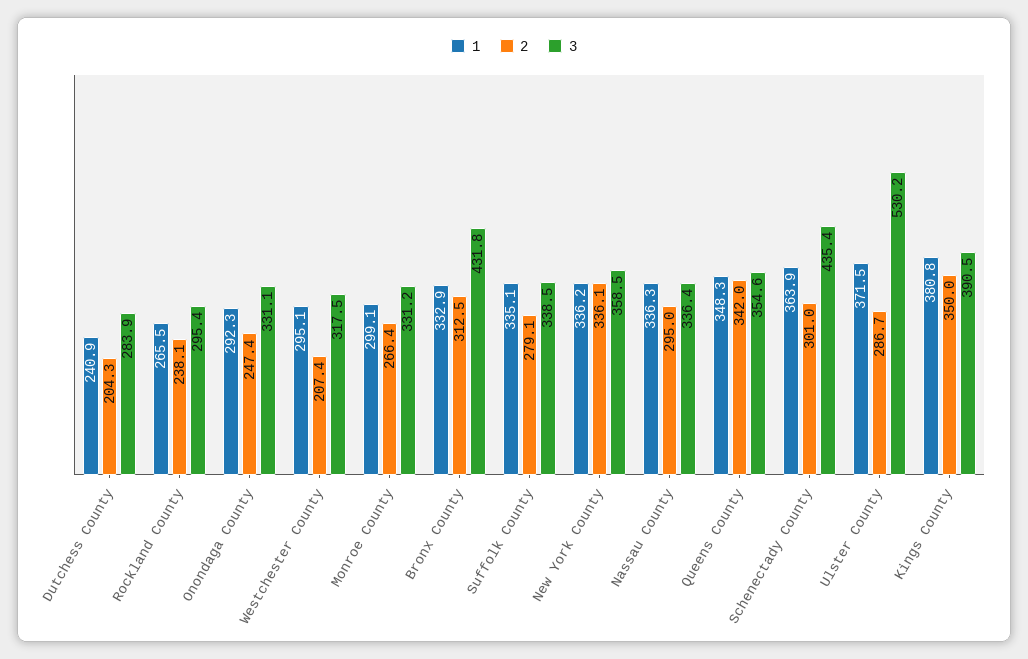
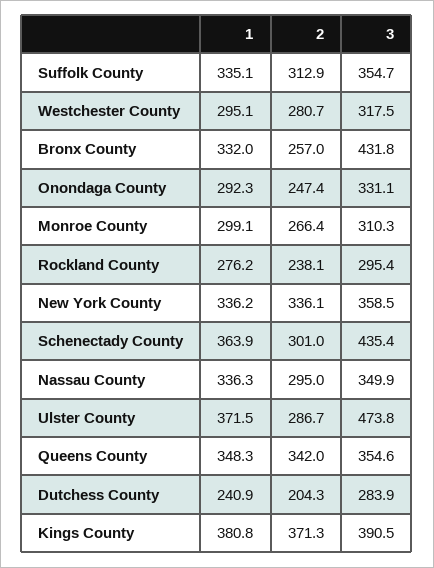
1, Rockland County: 265.5 -> 276.2
2, Westchester County: 207.4 -> 280.7
3, Monroe County: 331.2 -> 310.3
1, Bronx County: 332.9 -> 332
2, Bronx County: 312.5 -> 257
2, Suffolk County: 279.1 -> 312.9
3, Suffolk County: 338.5 -> 354.7
3, Nassau County: 336.4 -> 349.9
3, Ulster County: 530.2 -> 473.8
2, Kings County: 350 -> 371.3

